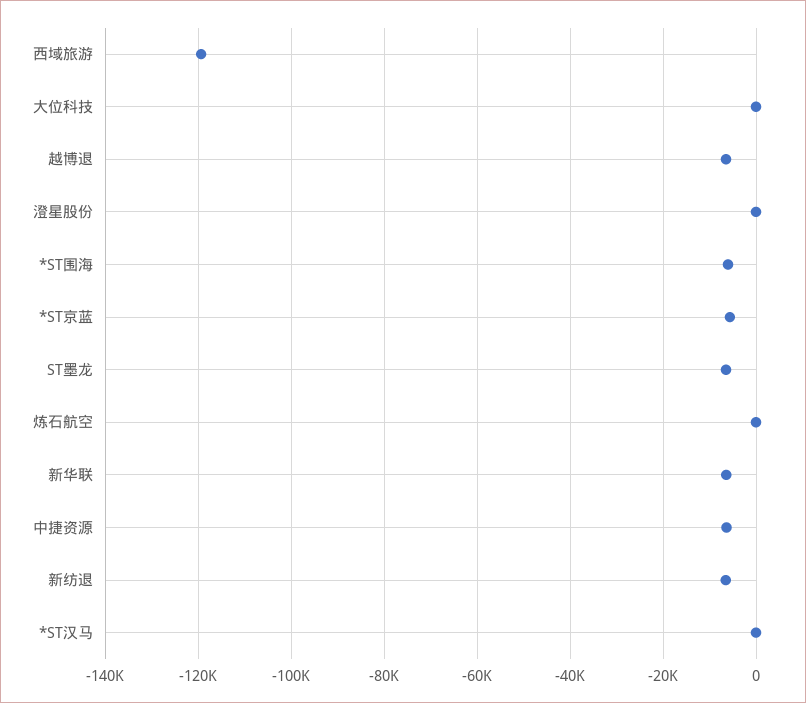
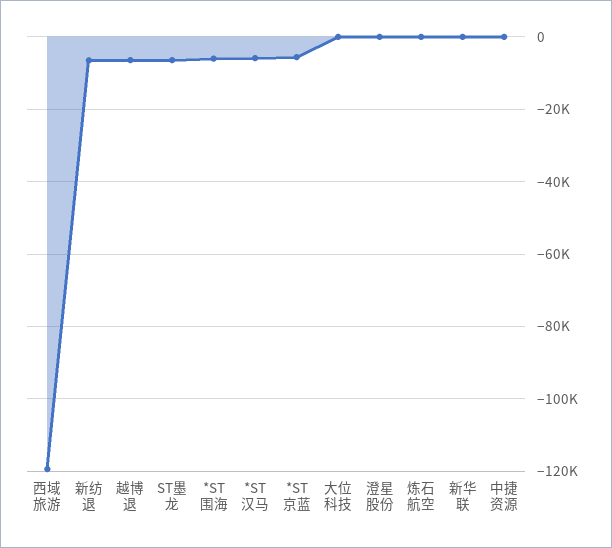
新华联: -6000 -> 0
中捷资源: -6000 -> 0
*ST汉马: 0 -> -6000

